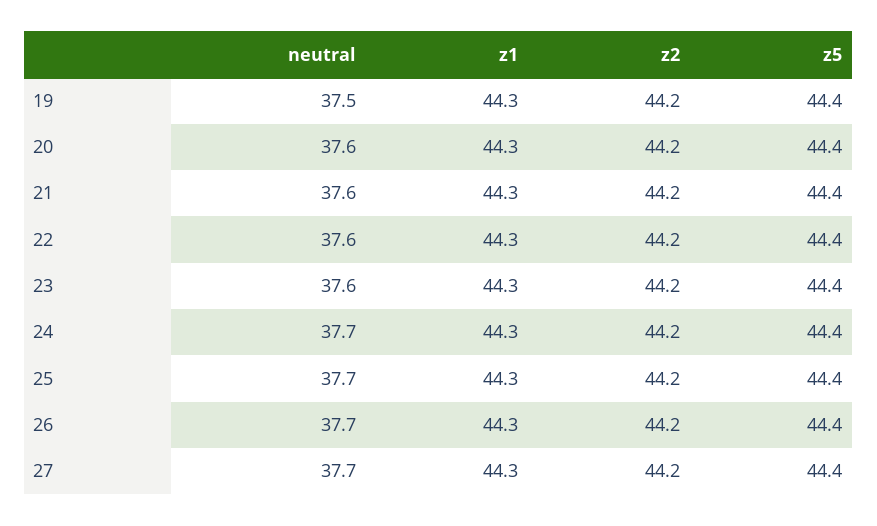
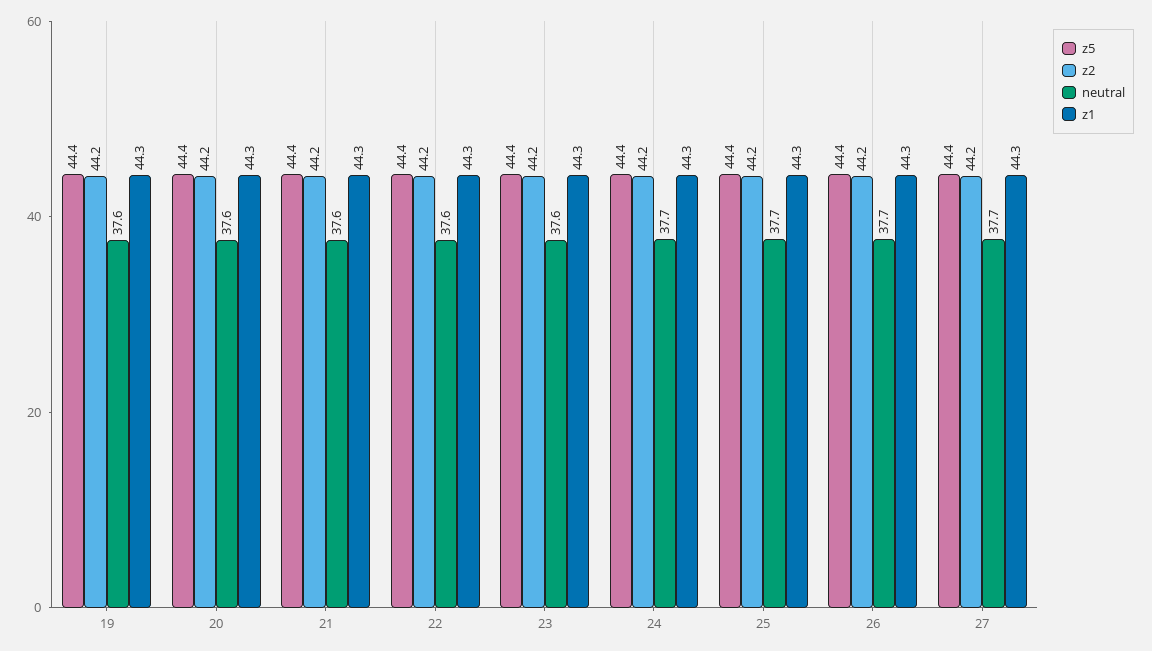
neutral, 19: 37.5 -> 37.6

